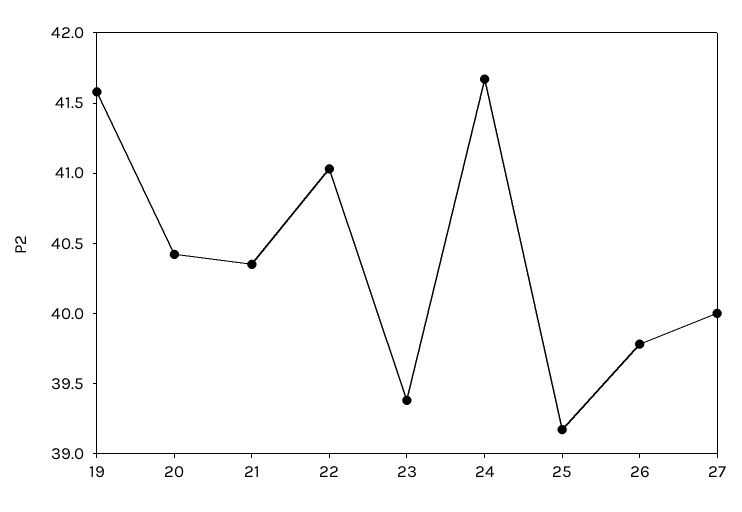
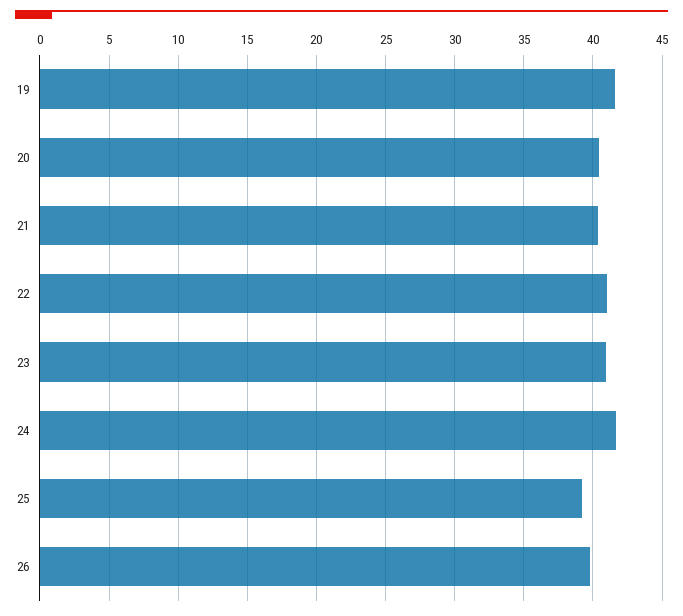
23: 39.4 -> 41
27: 40 -> none

